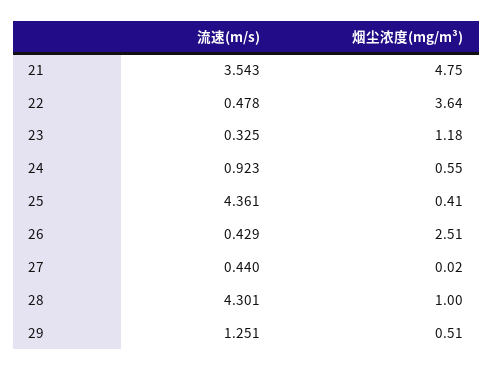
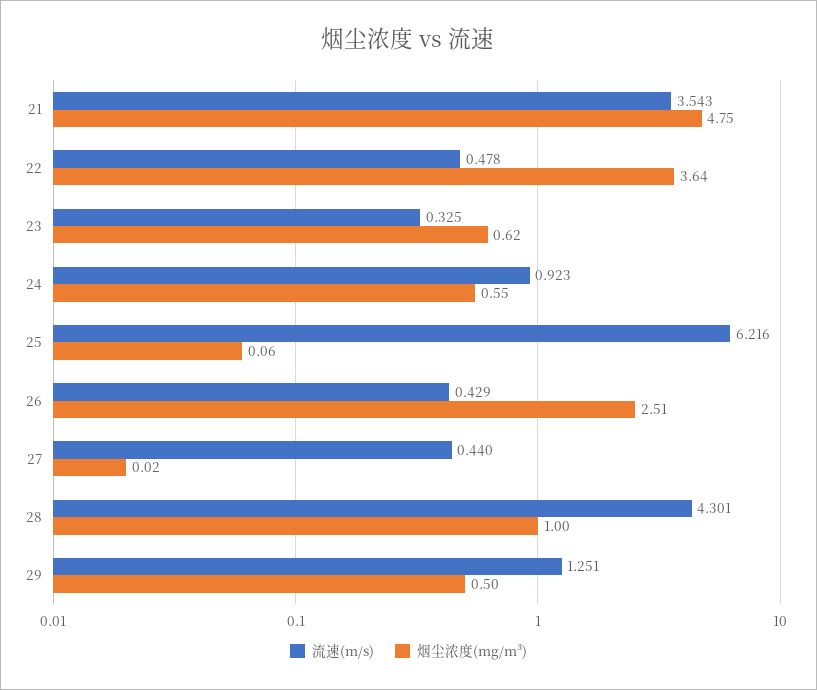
烟尘浓度(mg/m³), 23: 1.18 -> 0.62
流速(m/s), 25: 4.361 -> 6.216
烟尘浓度(mg/m³), 25: 0.41 -> 0.06
烟尘浓度(mg/m³), 29: 0.51 -> 0.5

